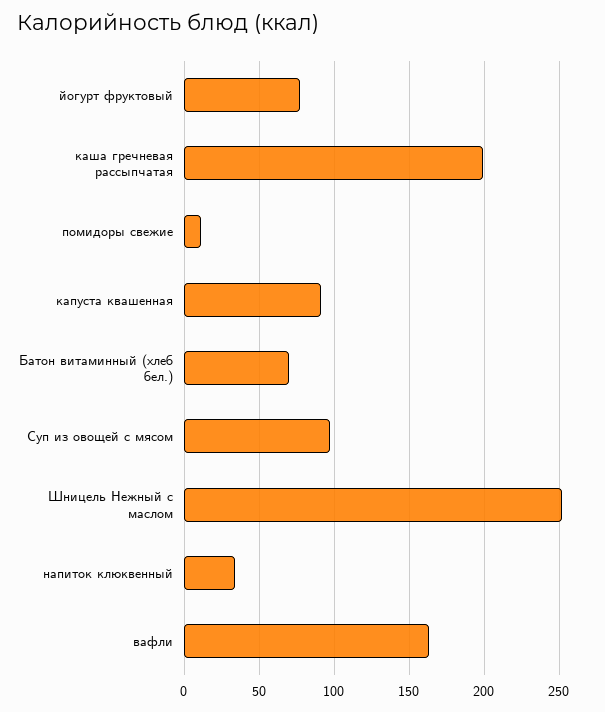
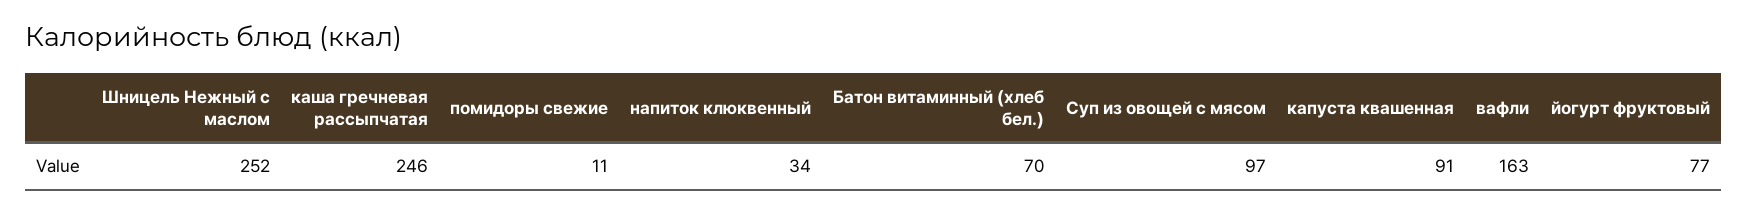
каша гречневая рассыпчатая: 200 -> 246

